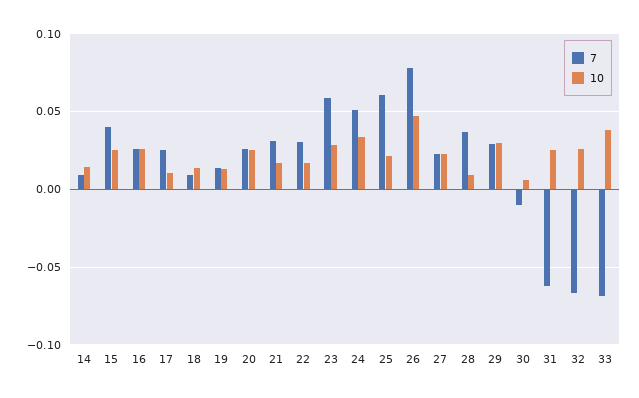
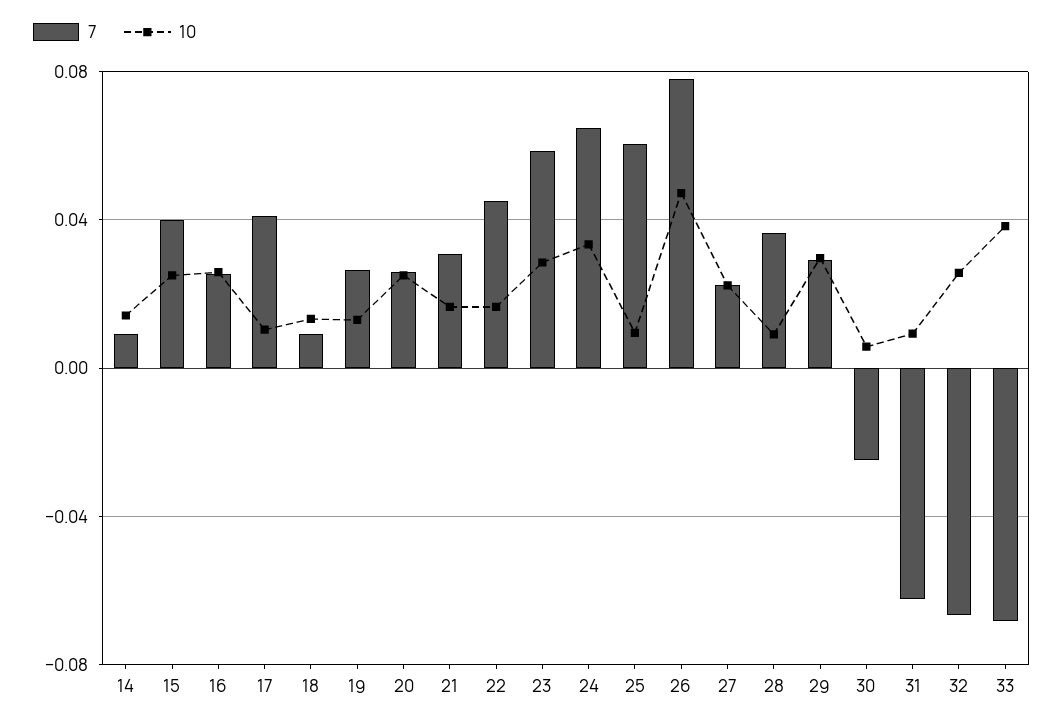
7, 17: 0.025 -> 0.04
7, 19: 0.015 -> 0.025
7, 22: 0.03 -> 0.045
7, 24: 0.05 -> 0.065
10, 25: 0.02 -> 0.01
7, 30: -0.01 -> -0.025
10, 31: 0.025 -> 0.01

